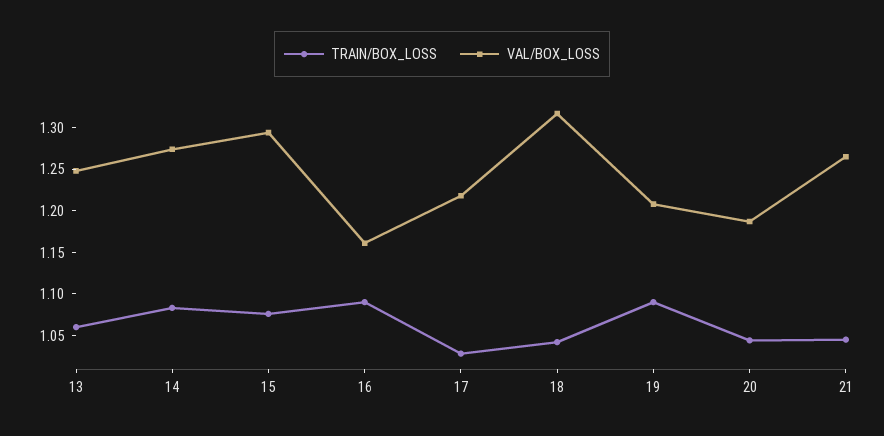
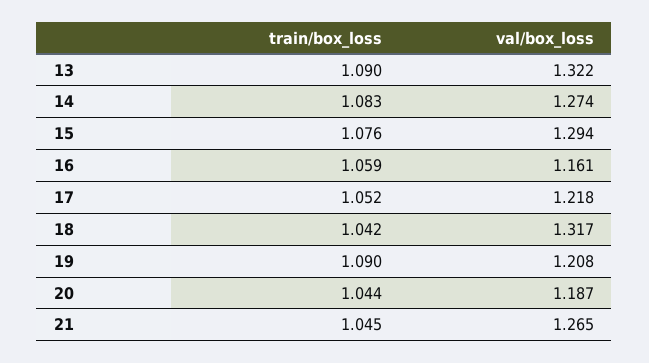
TRAIN/BOX_LOSS, 13: 1.06 -> 1.09
VAL/BOX_LOSS, 13: 1.25 -> 1.322
TRAIN/BOX_LOSS, 16: 1.09 -> 1.059
TRAIN/BOX_LOSS, 17: 1.03 -> 1.052

